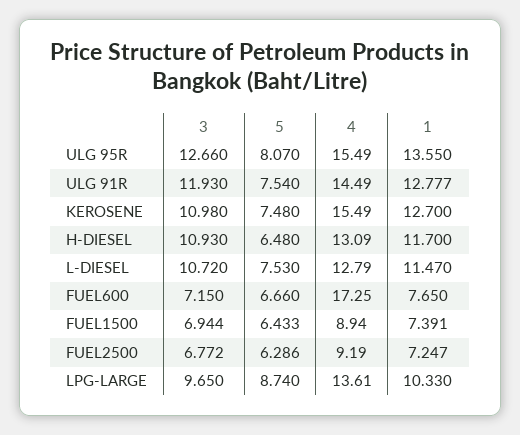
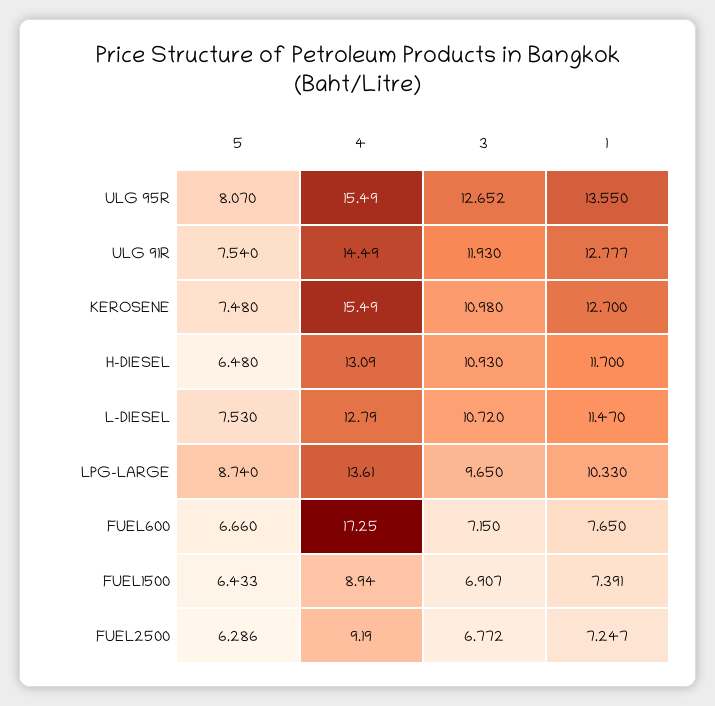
3, ULG 95R: 12.66 -> 12.652
3, FUEL1500: 6.944 -> 6.907

